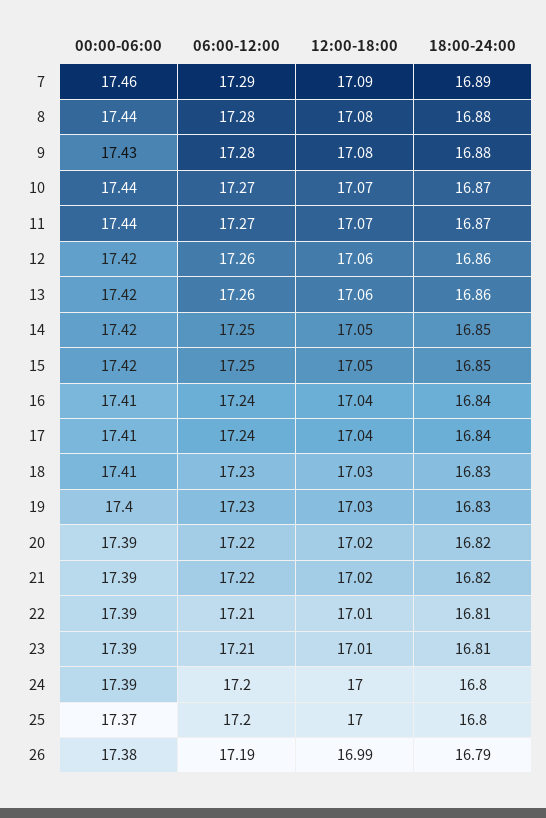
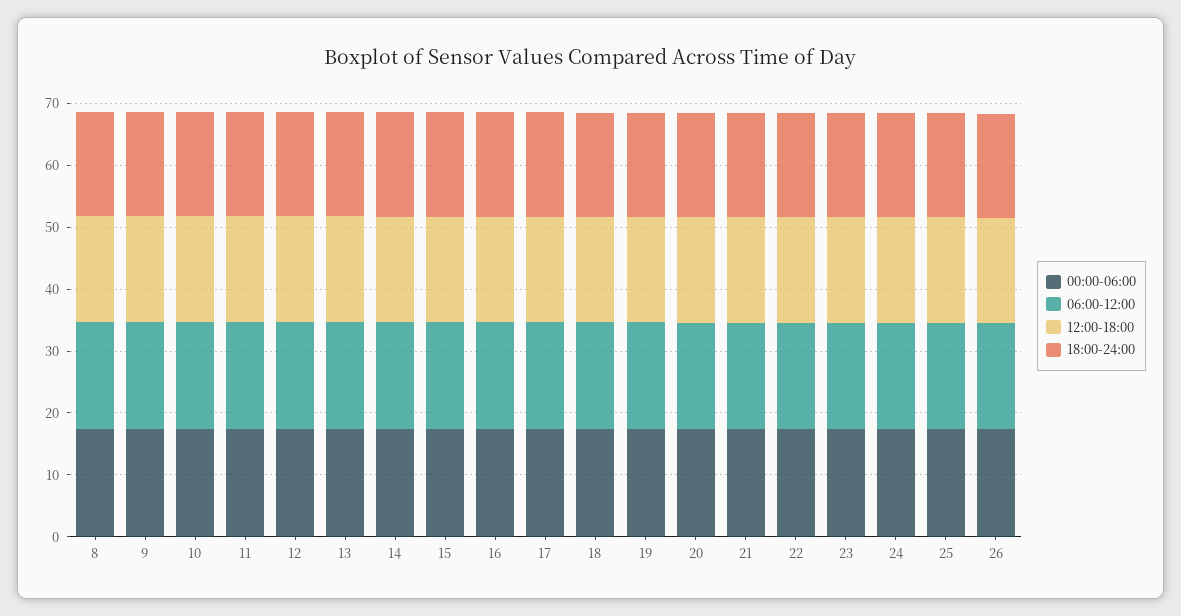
00:00-06:00, 7: 17.46 -> none
06:00-12:00, 7: 17.29 -> none
12:00-18:00, 7: 17.09 -> none
18:00-24:00, 7: 16.89 -> none

